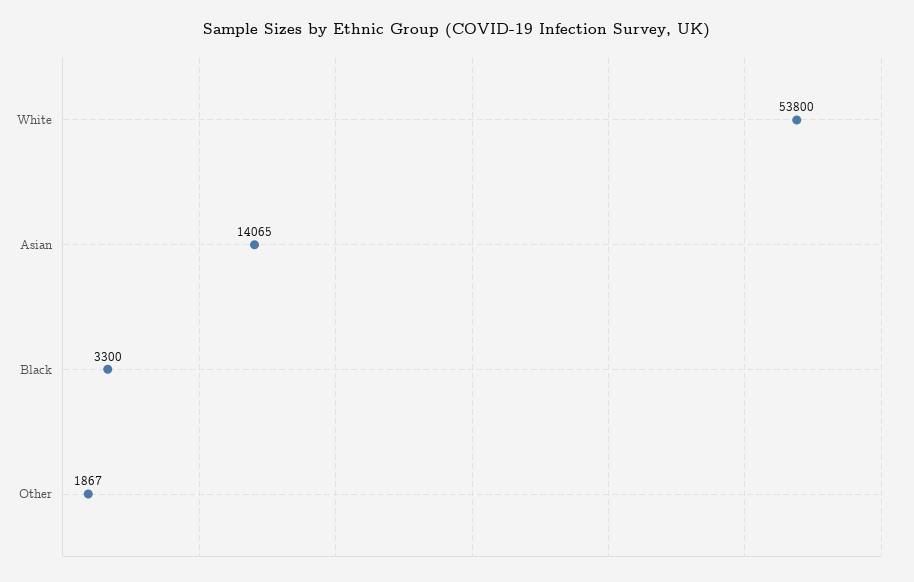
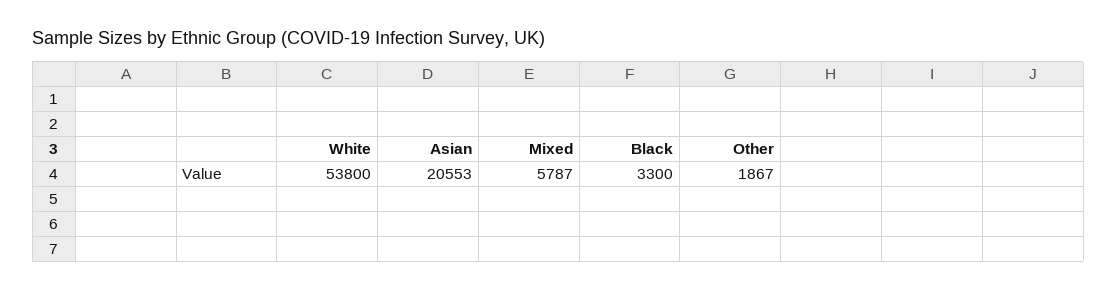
Asian: 14065 -> 20553
Mixed: none -> 5787

